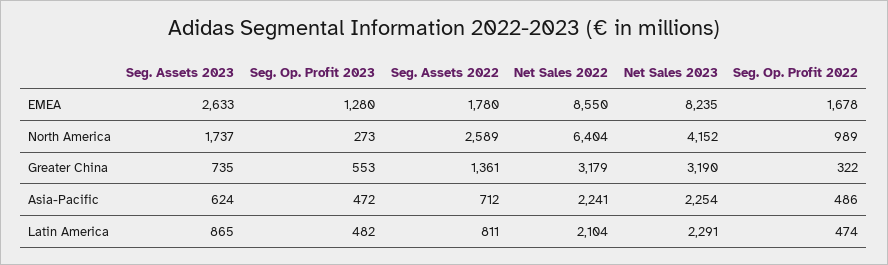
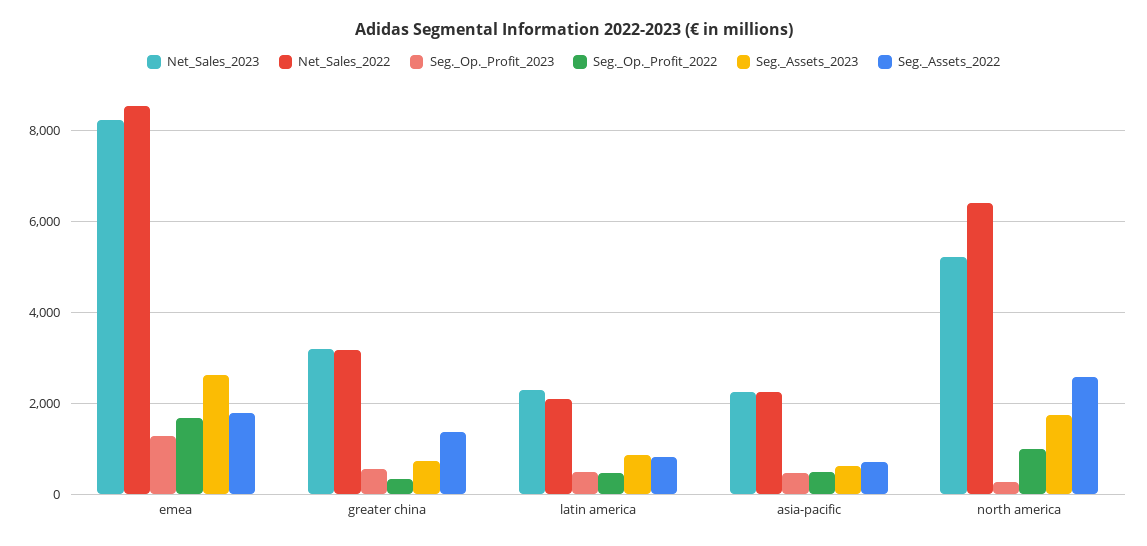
Net Sales 2023, North America: 4152 -> 5200

